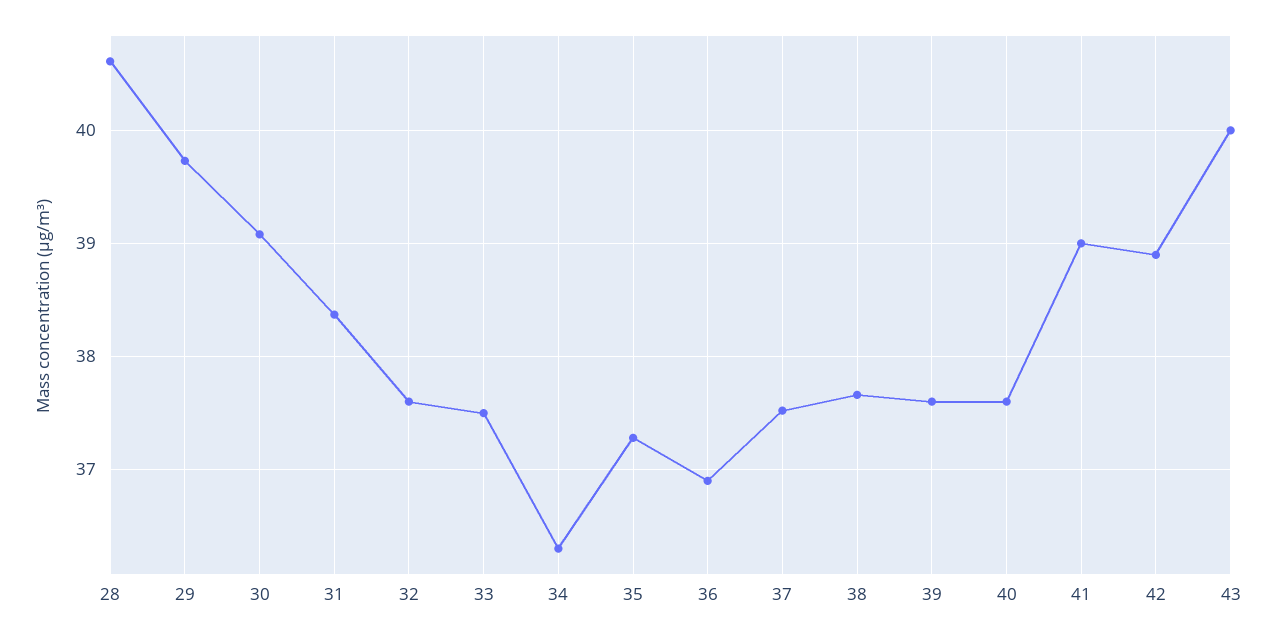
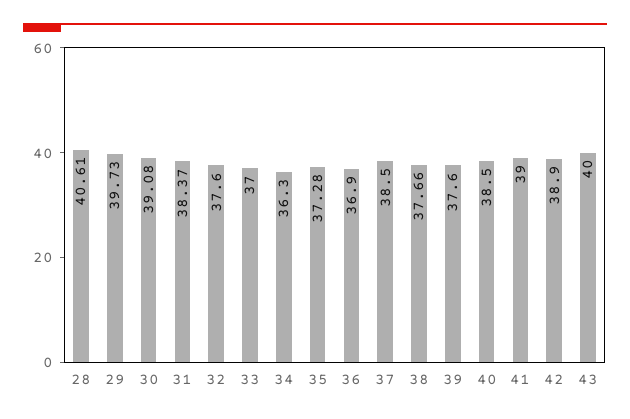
33: 37.5 -> 37
37: 37.5 -> 38.5
40: 37.6 -> 38.5

